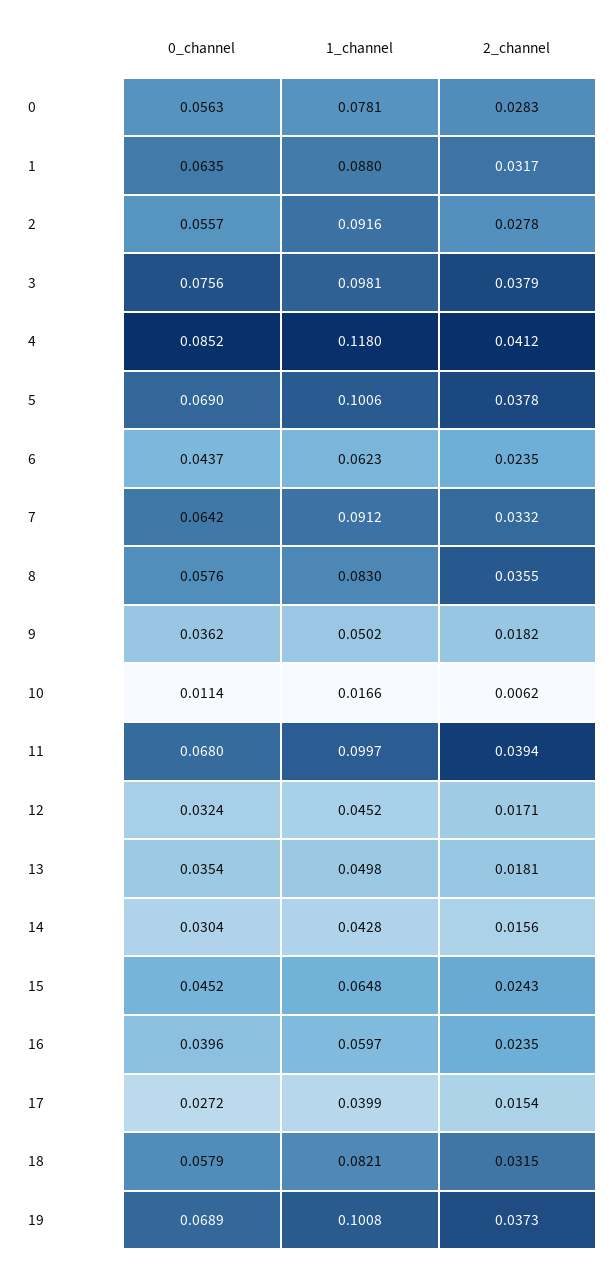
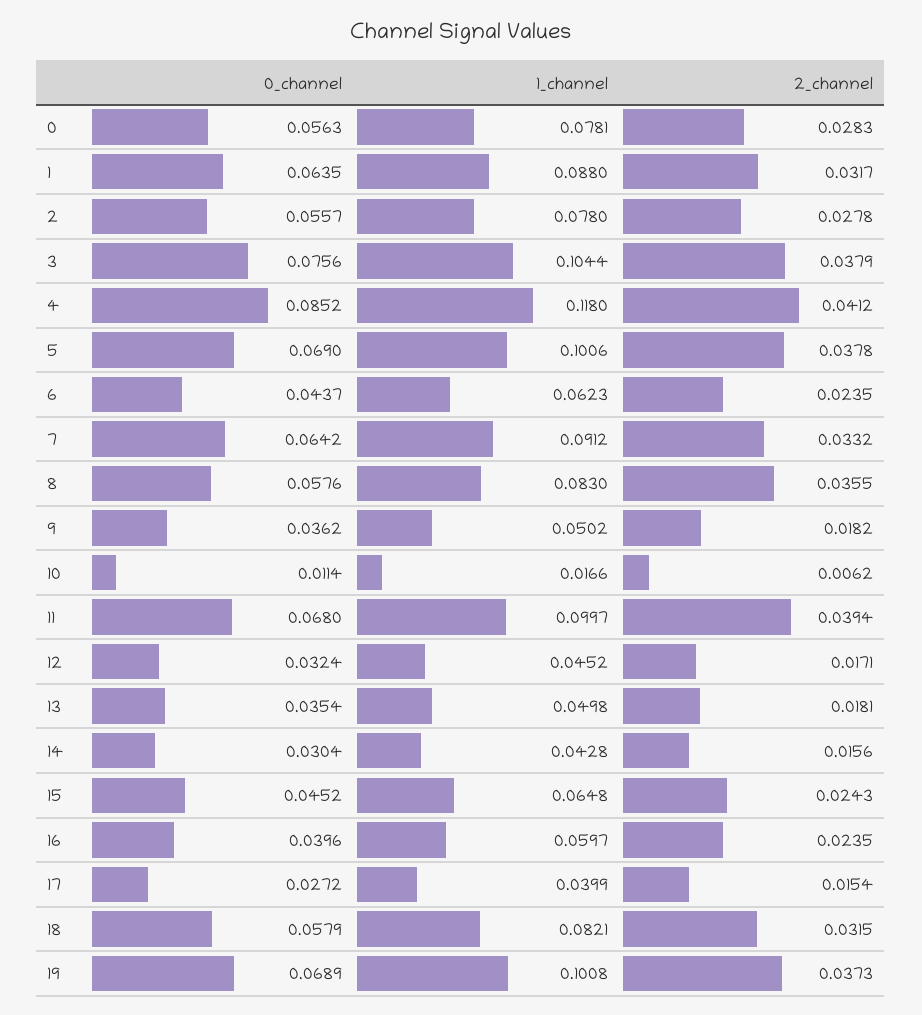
1_channel, 2: 0.0916 -> 0.078
1_channel, 3: 0.0981 -> 0.1044

